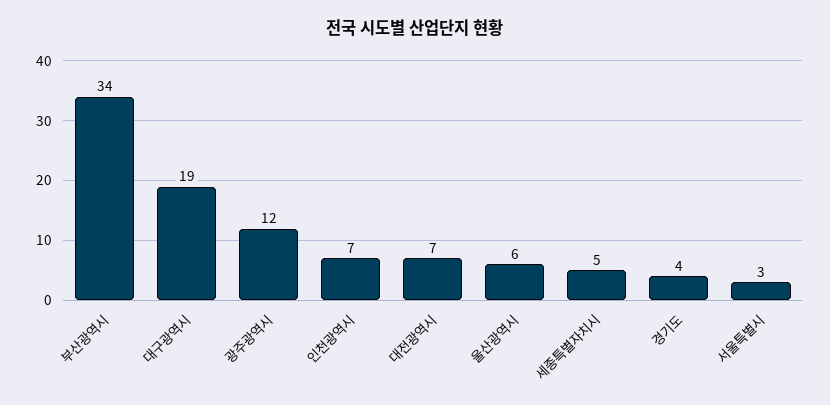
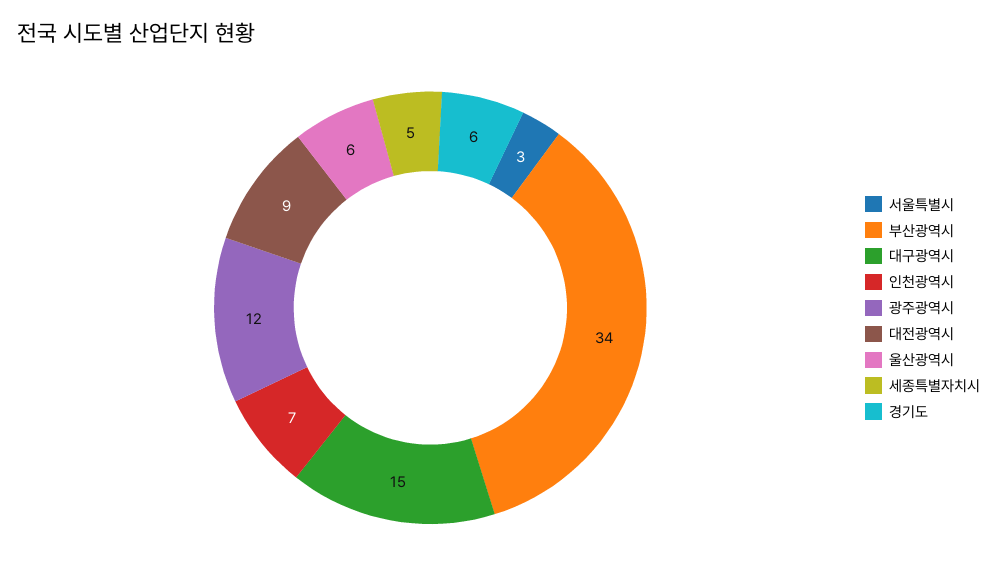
대구광역시: 19 -> 15
대전광역시: 7 -> 9
경기도: 4 -> 6

